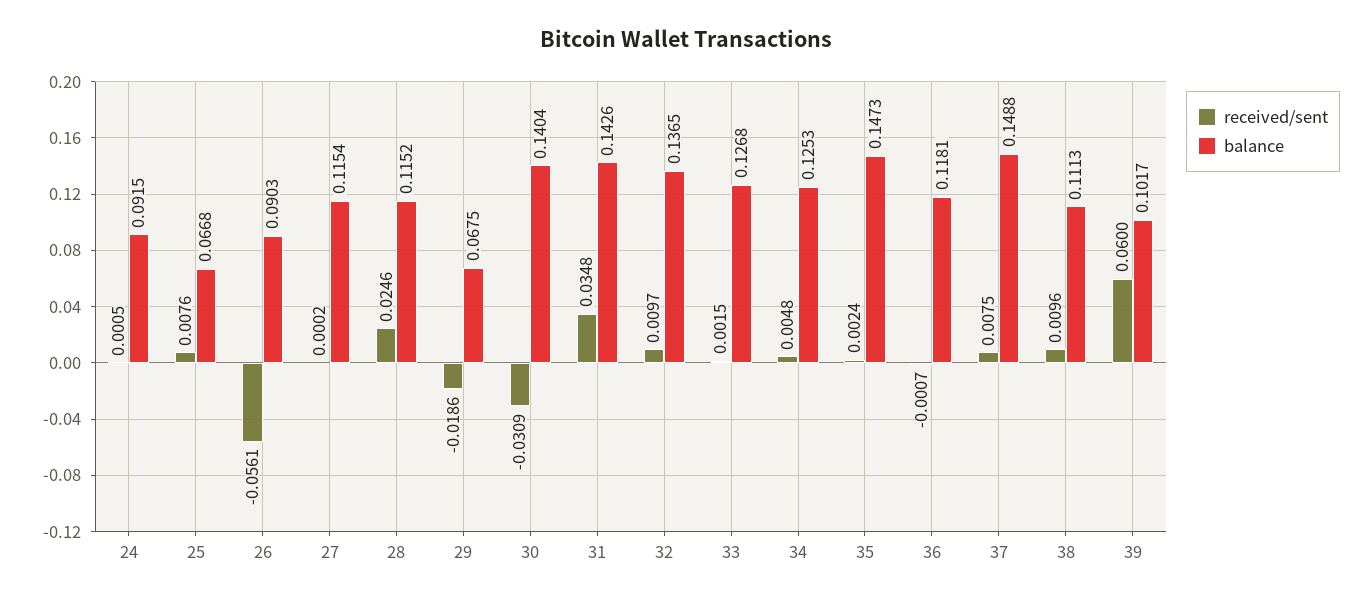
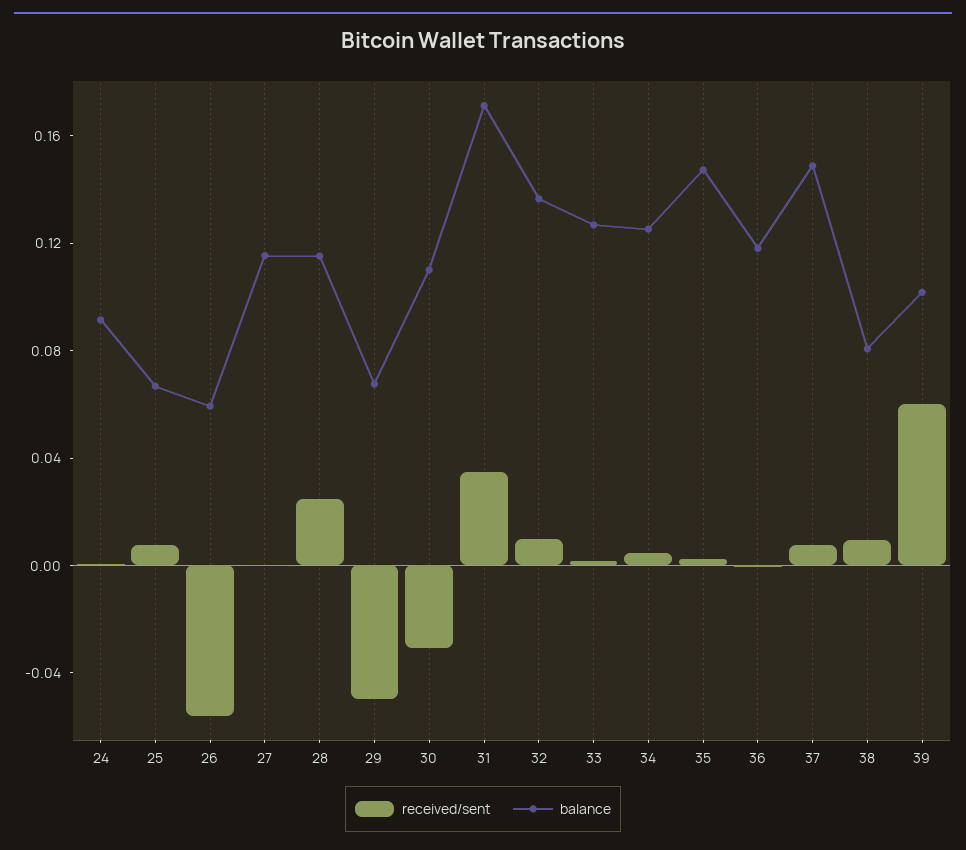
balance, 26: 0.0903 -> 0.06
received/sent, 29: -0.0186 -> -0.05
balance, 30: 0.1404 -> 0.11
balance, 31: 0.1426 -> 0.17
balance, 38: 0.1113 -> 0.08

